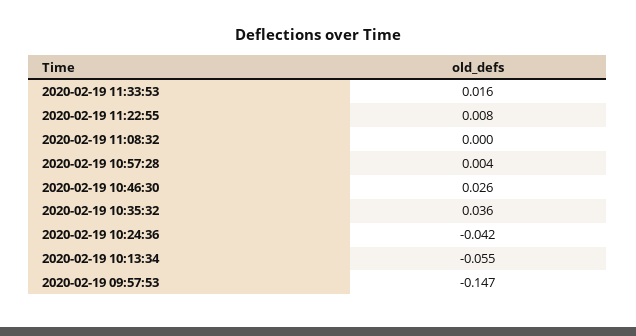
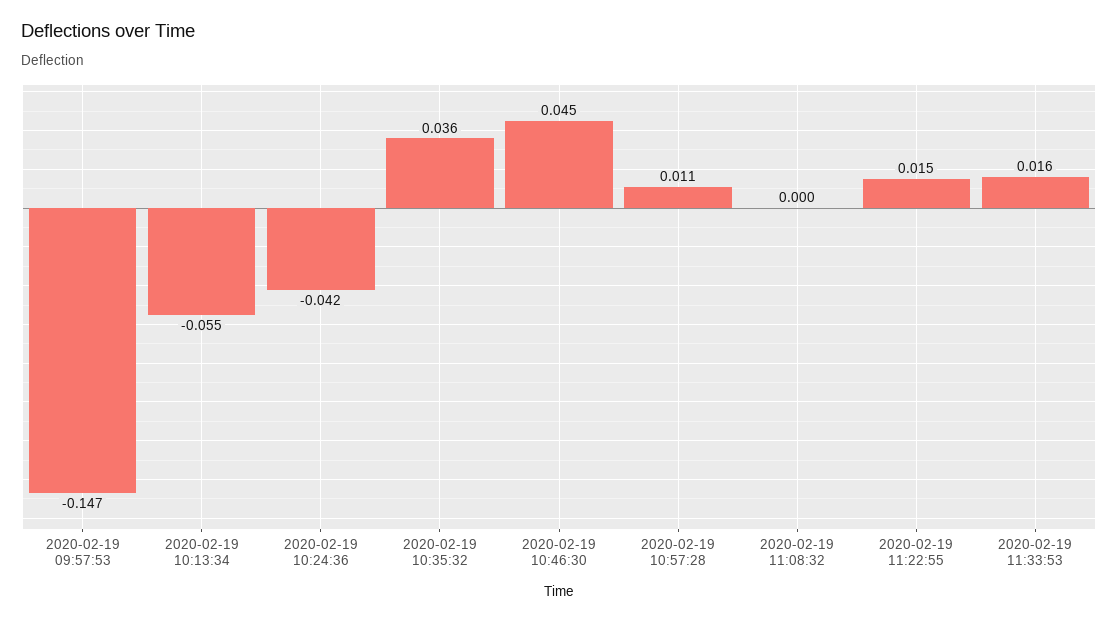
2020-02-19 11:22:55: 0.008 -> 0.015
2020-02-19 10:57:28: 0.004 -> 0.011
2020-02-19 10:46:30: 0.026 -> 0.045

